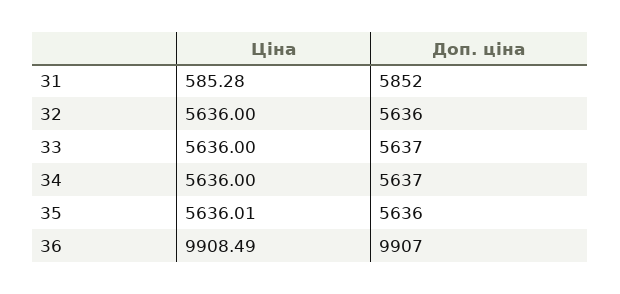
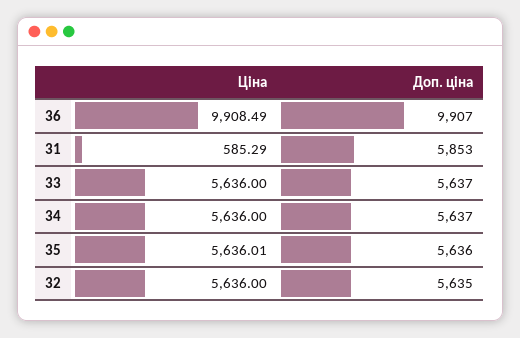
Ціна, 31: 585.28 -> 585.29
Доп. ціна, 31: 5852 -> 5853
Доп. ціна, 32: 5636 -> 5635

